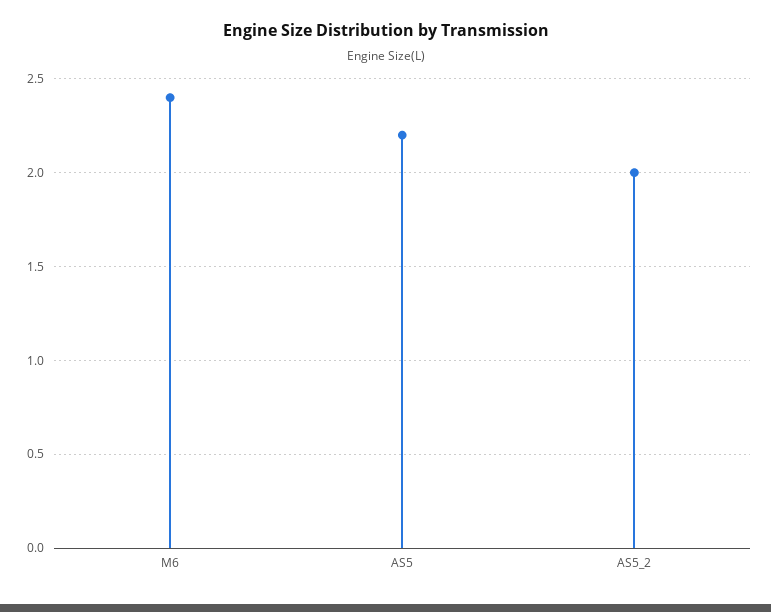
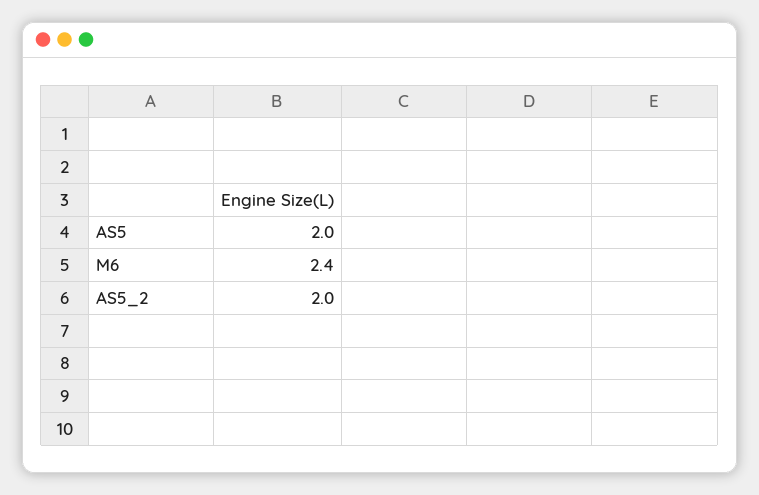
AS5: 2.2 -> 2

